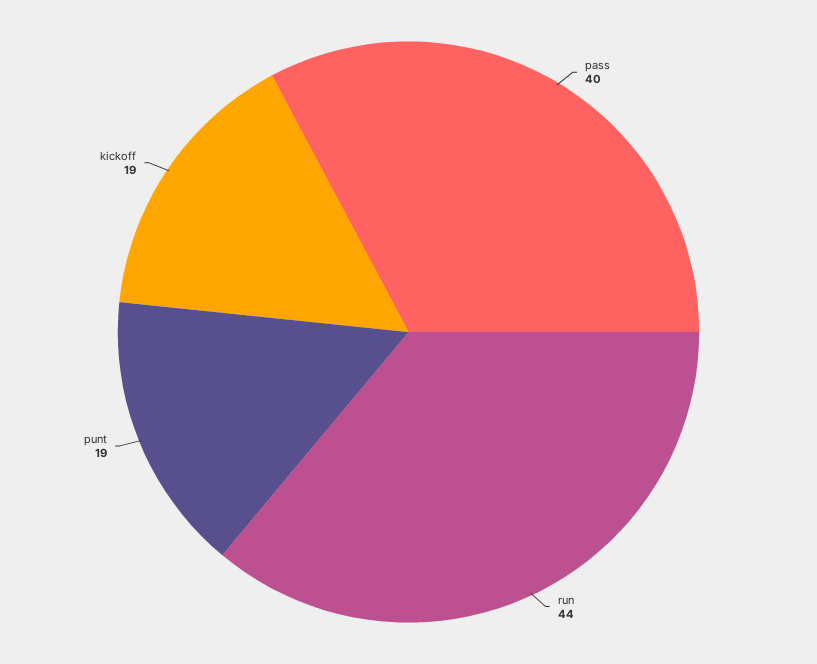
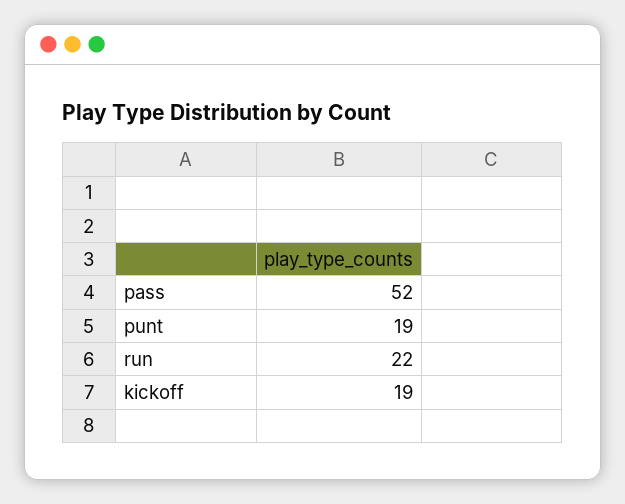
pass: 40 -> 52
run: 44 -> 22

